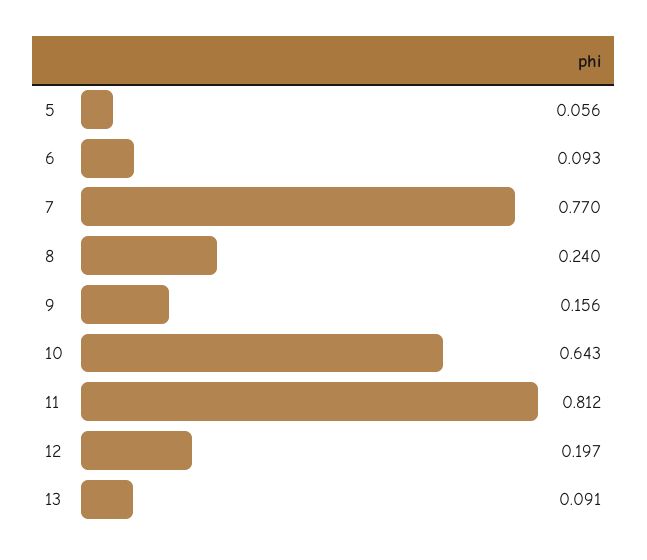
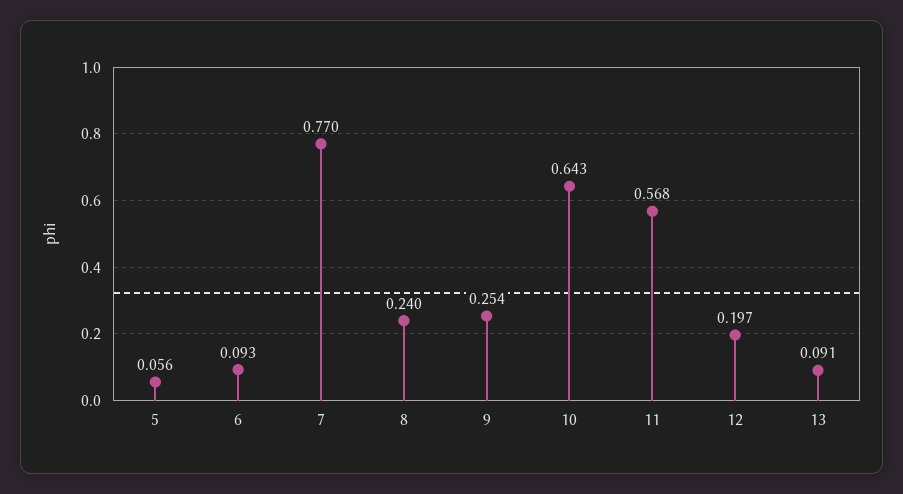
9: 0.156 -> 0.254
11: 0.812 -> 0.568

